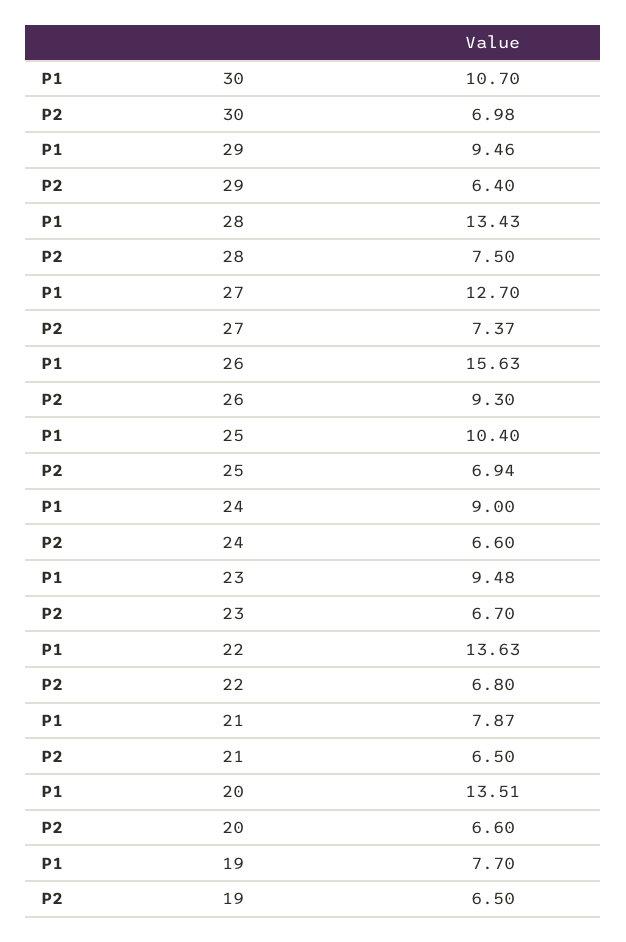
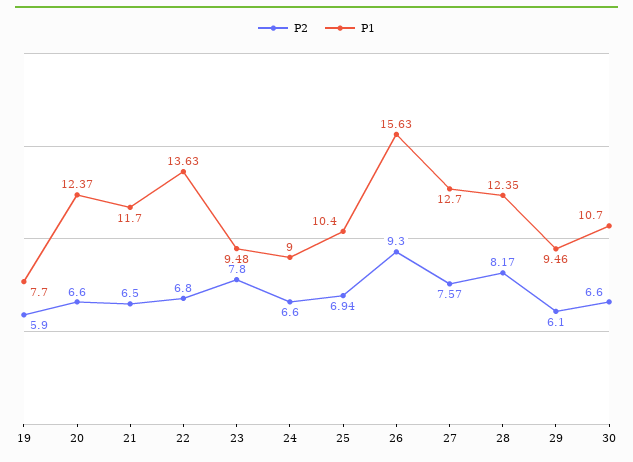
P2, 30: 6.98 -> 6.6
P2, 29: 6.4 -> 6.1
P1, 28: 13.43 -> 12.35
P2, 28: 7.5 -> 8.17
P2, 27: 7.37 -> 7.57
P2, 23: 6.7 -> 7.8
P1, 21: 7.87 -> 11.7
P1, 20: 13.51 -> 12.37
P2, 19: 6.5 -> 5.9

